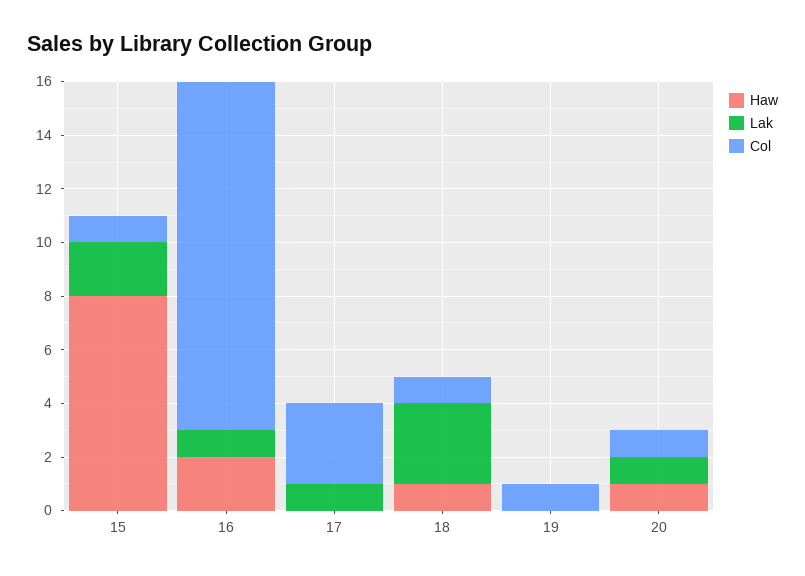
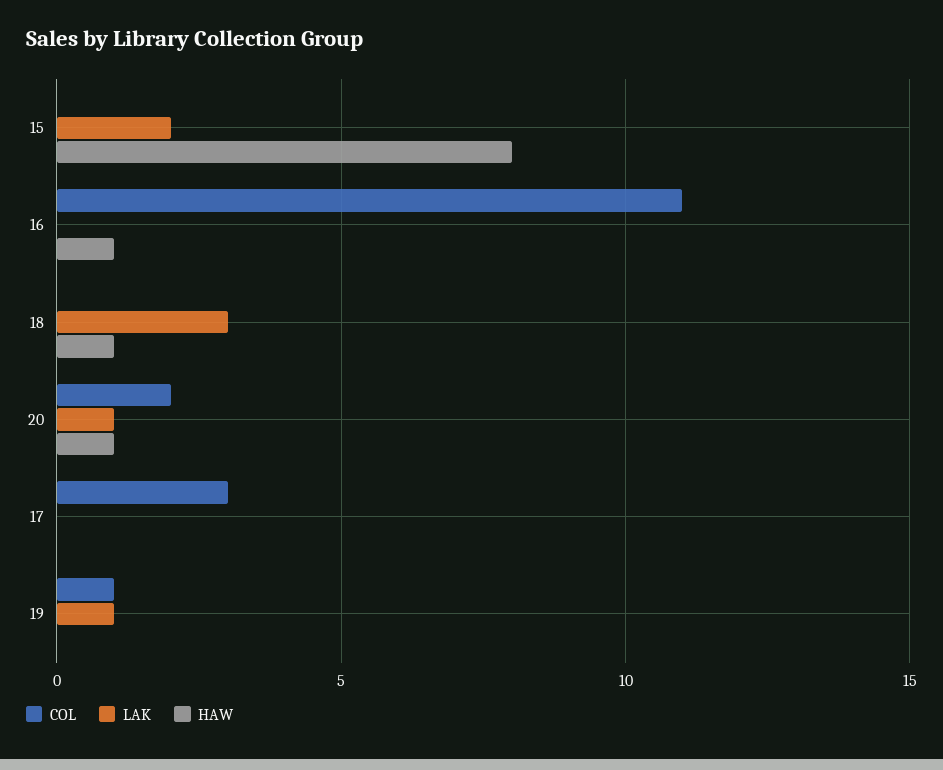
Col, 15: 1 -> 0
Haw, 16: 2 -> 1
Lak, 16: 1 -> 0
Col, 16: 13 -> 11
Lak, 17: 1 -> 0
Col, 18: 1 -> 0
Lak, 19: 0 -> 1
Col, 20: 1 -> 2

